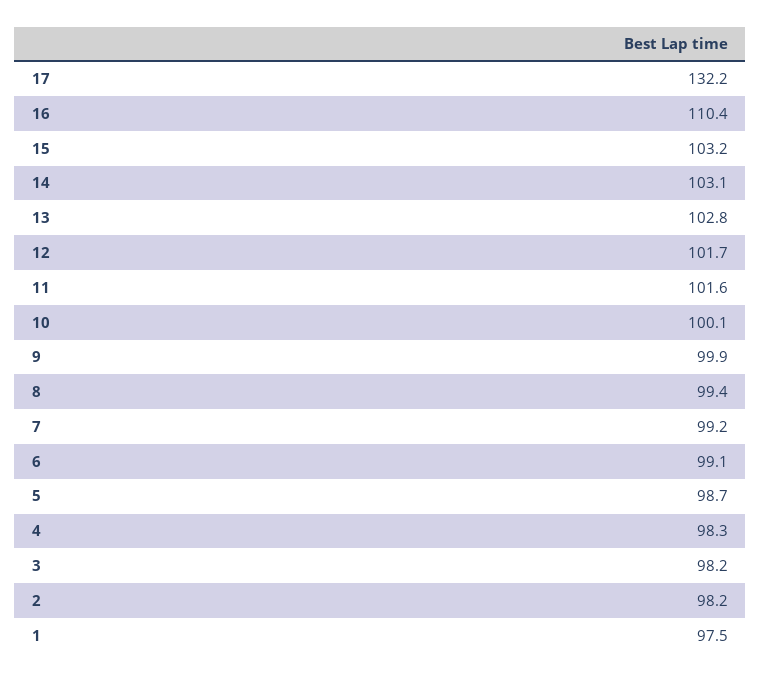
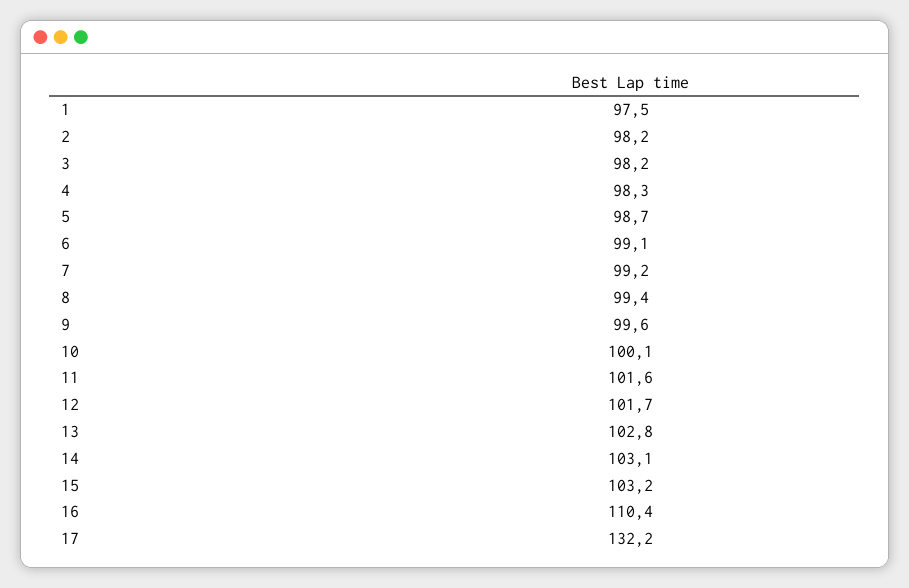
9: 99.9 -> 99.6

